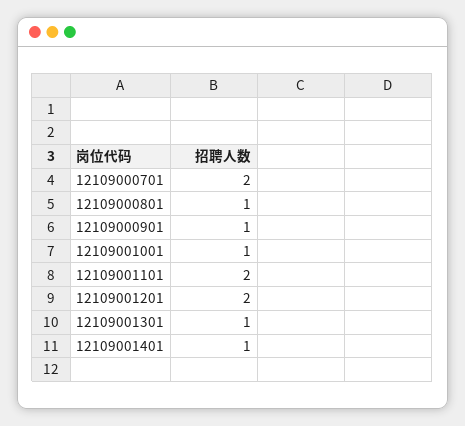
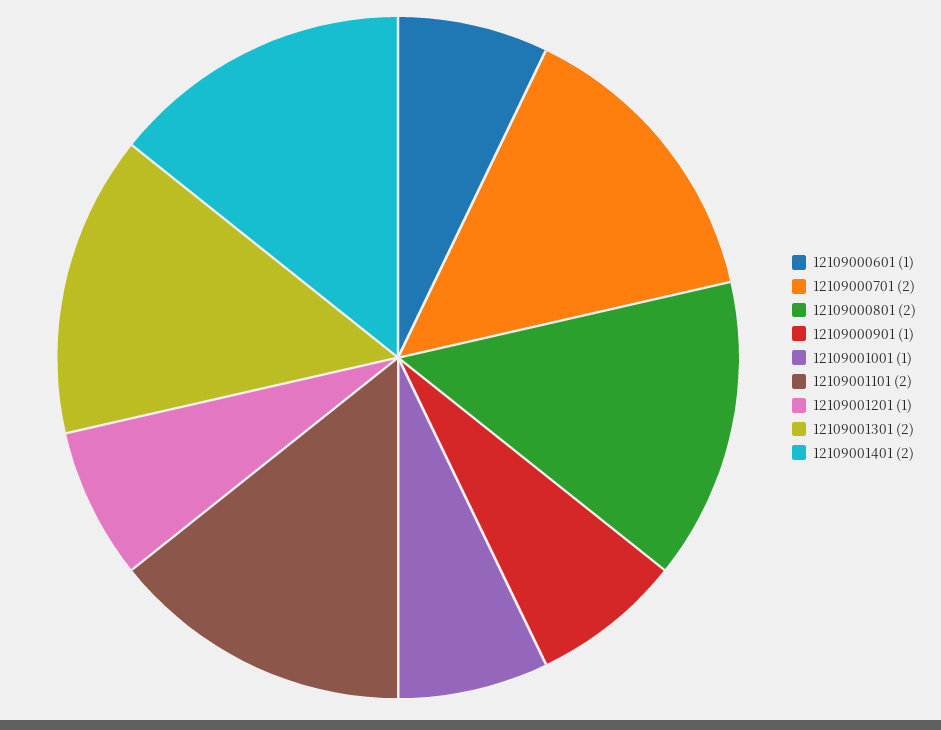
12109000801: 1 -> 2
12109001201: 2 -> 1
12109001301: 1 -> 2
12109001401: 1 -> 2
12109000601: none -> 1

